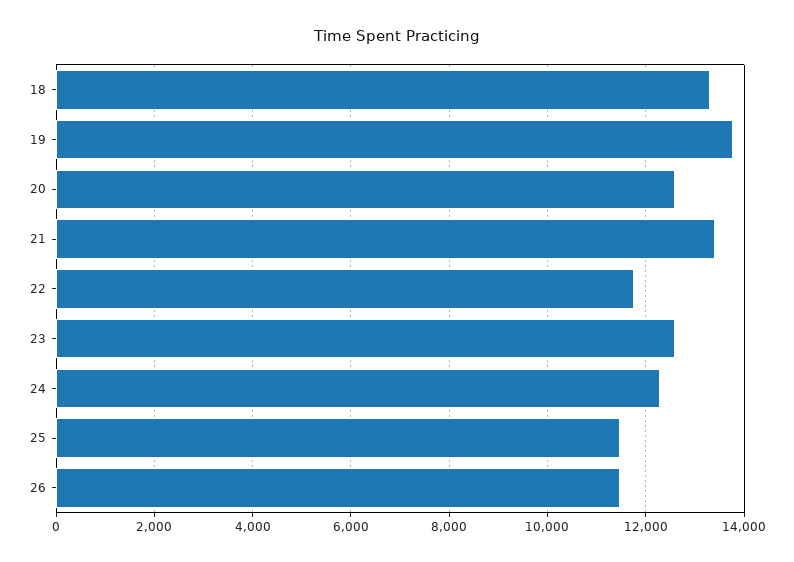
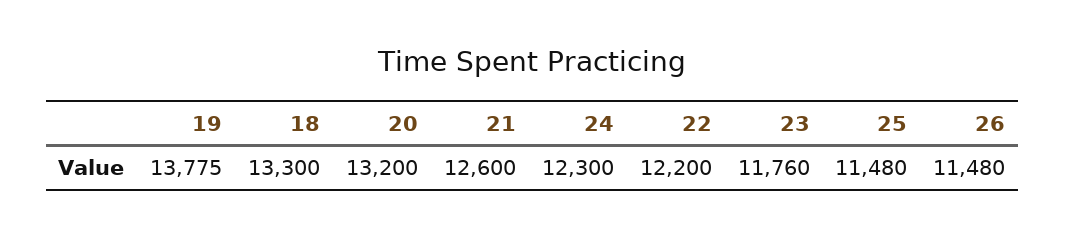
20: 12600 -> 13200
21: 13400 -> 12600
22: 11800 -> 12200
23: 12600 -> 11760

